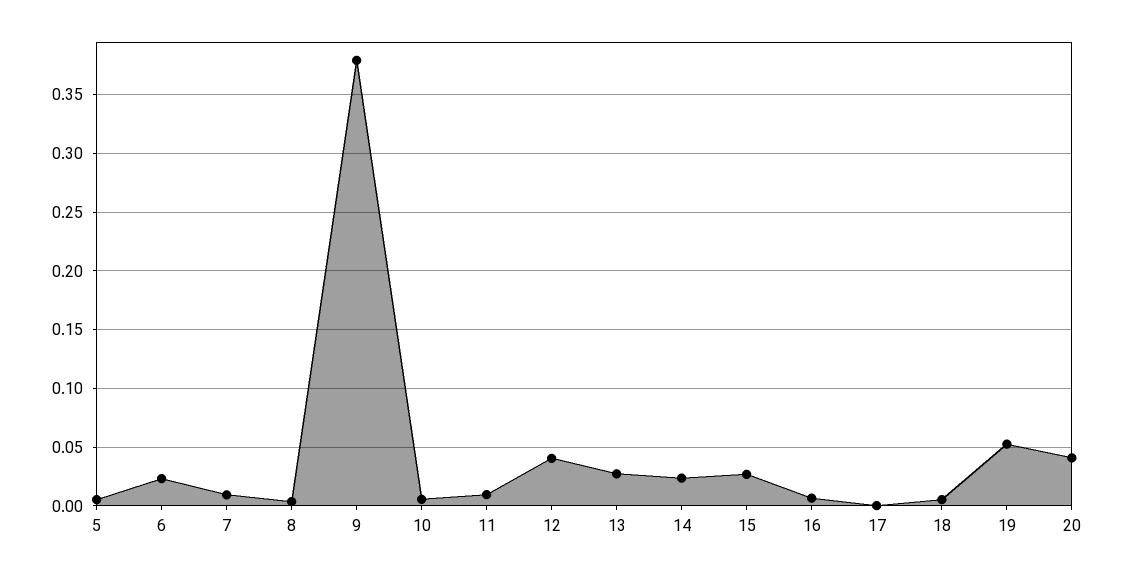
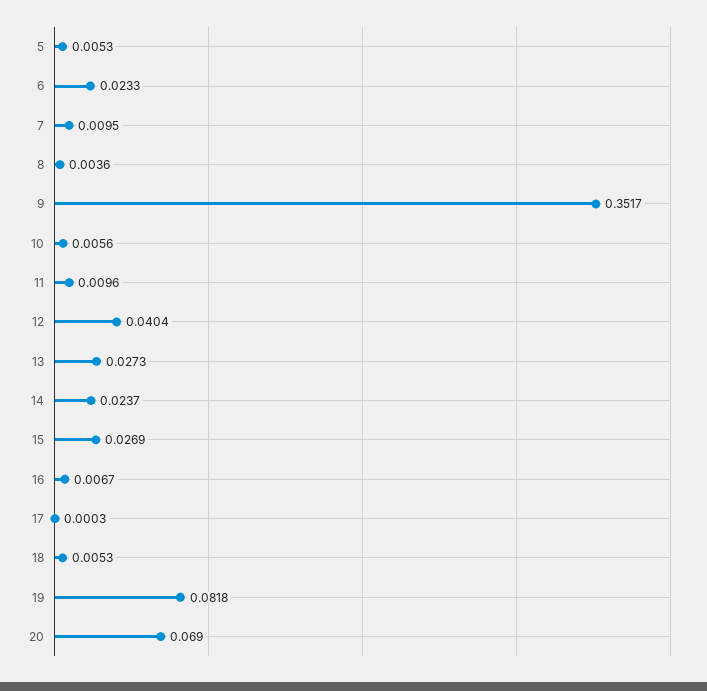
9: 0.38 -> 0.3517
19: 0.05 -> 0.0818
20: 0.04 -> 0.069

